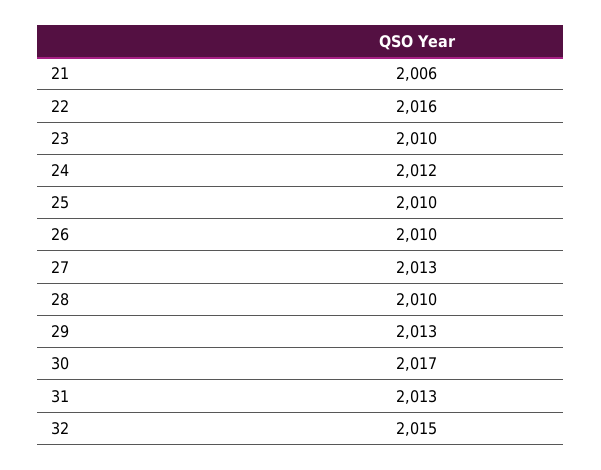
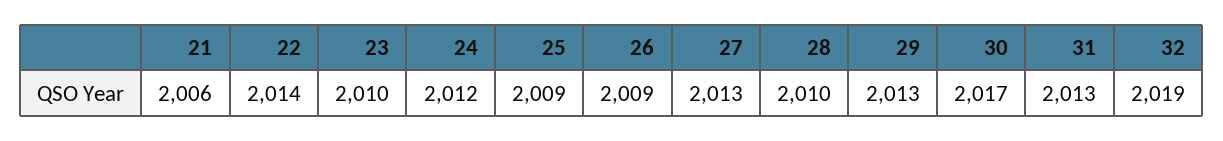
22: 2016 -> 2014
25: 2010 -> 2009
26: 2010 -> 2009
32: 2015 -> 2019

